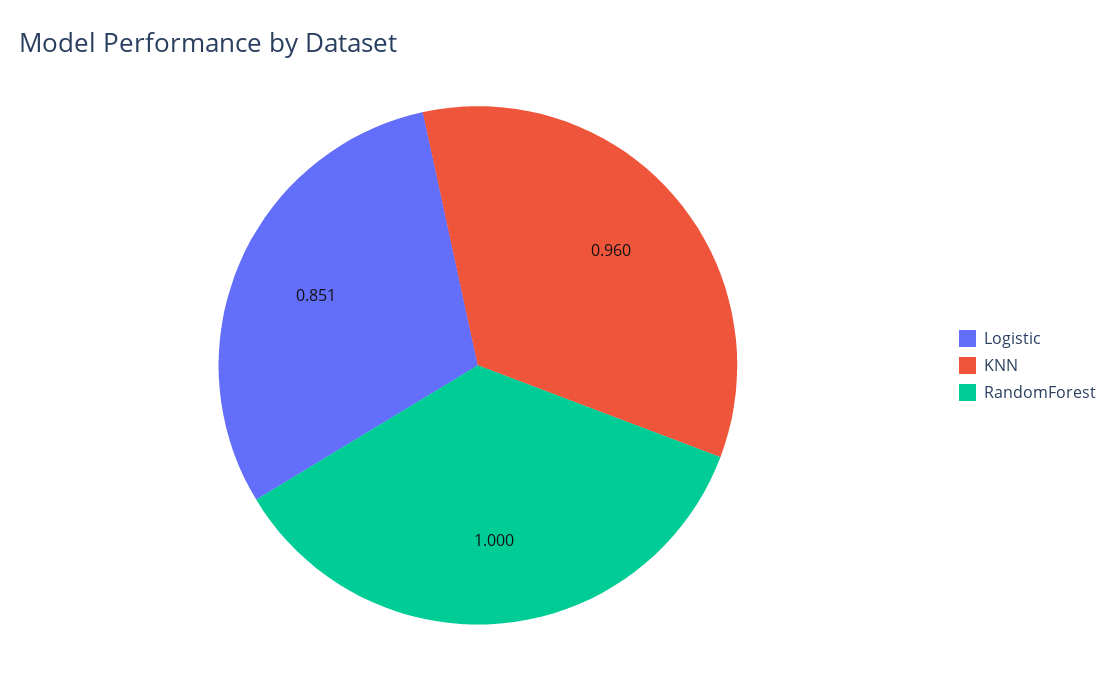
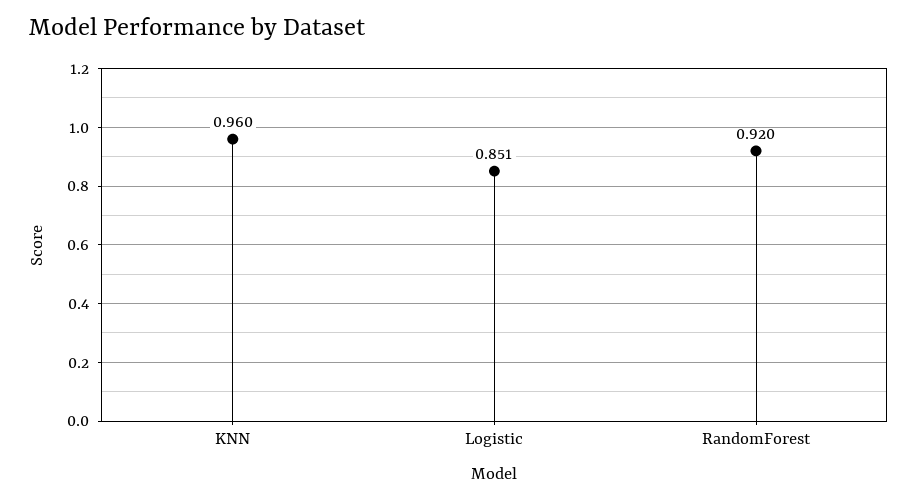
RandomForest: 1 -> 0.92

